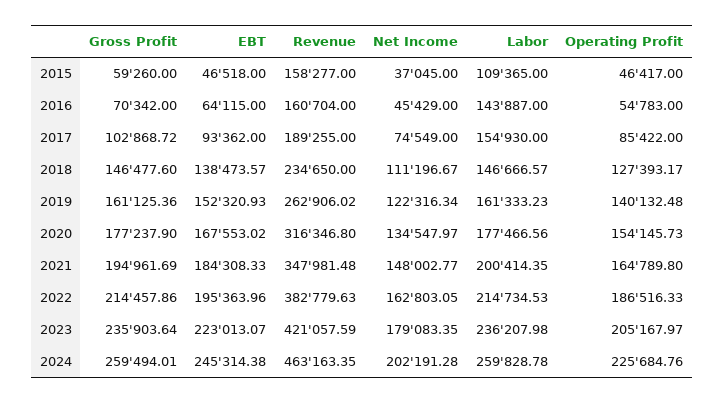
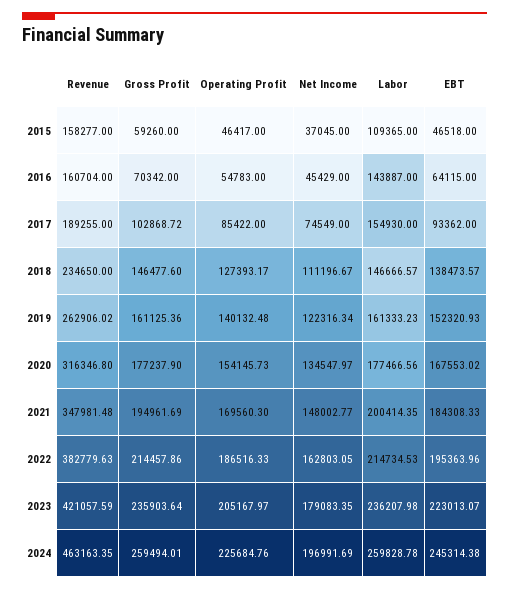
Operating Profit, 2021: 164789.8 -> 169560.3
Net Income, 2024: 202191.28 -> 196991.69

